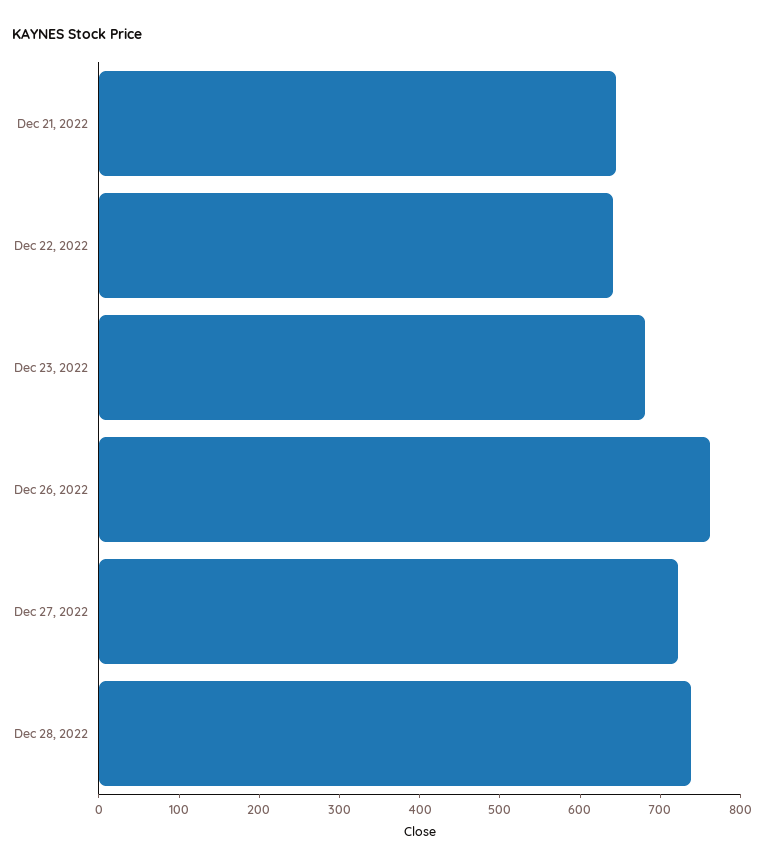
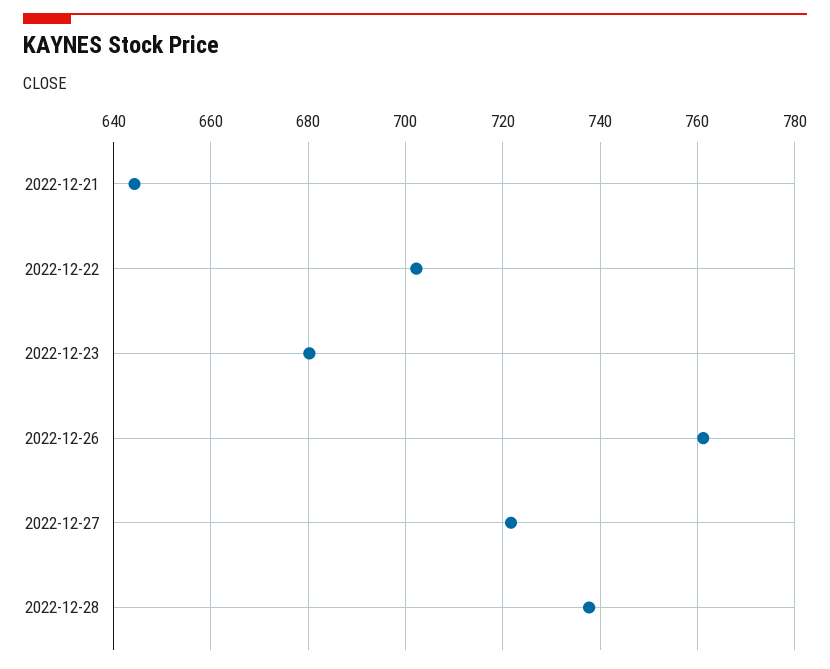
Dec 22, 2022: 640 -> 702

